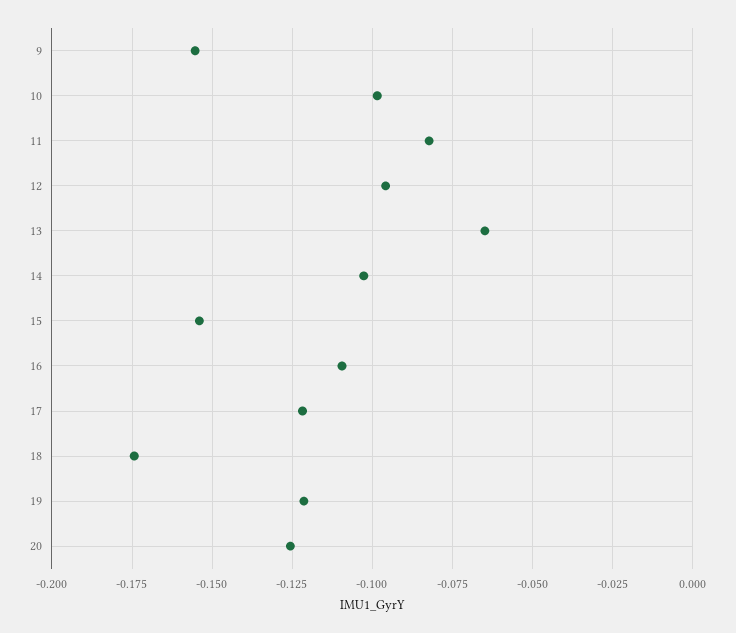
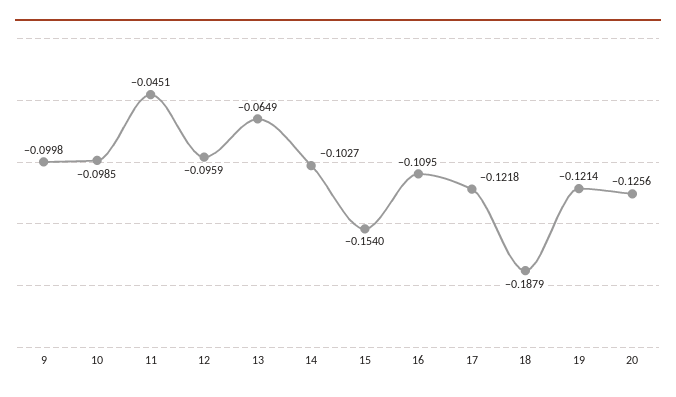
9: -0.155 -> -0.0998
11: -0.0825 -> -0.0451
18: -0.175 -> -0.1879

